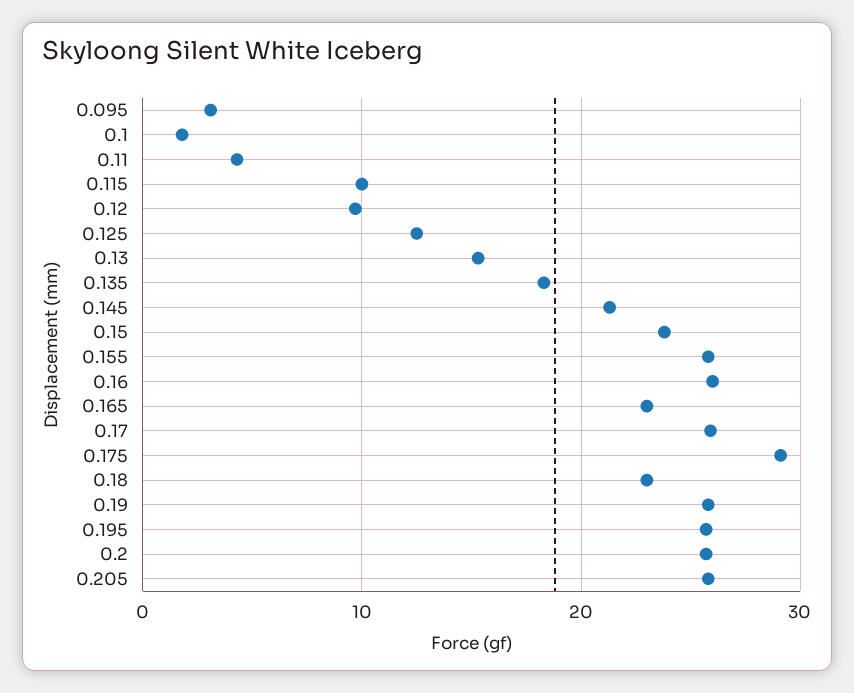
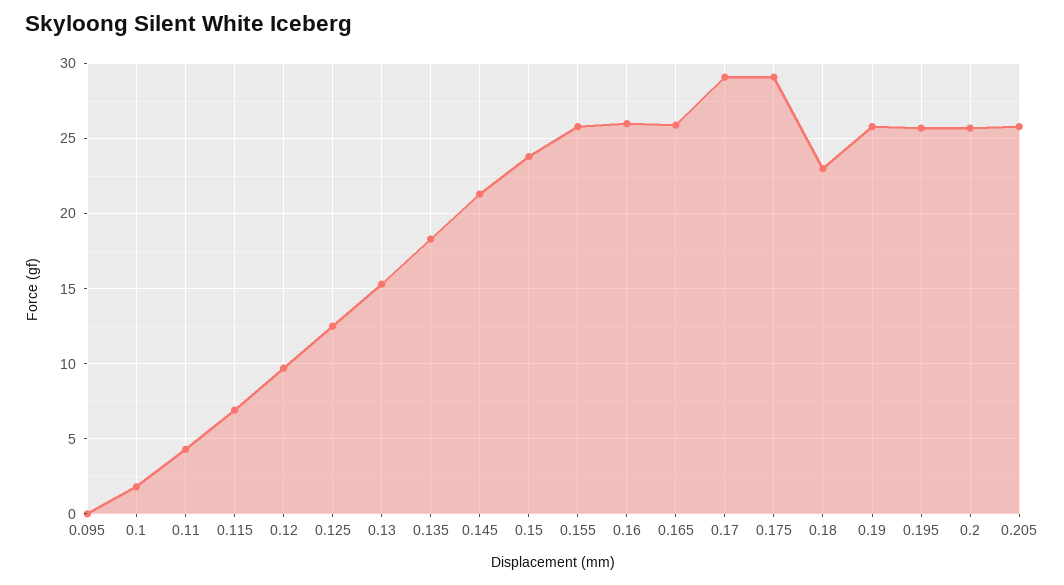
0.095: 3 -> 0
0.115: 10 -> 7
0.165: 23 -> 26
0.17: 26 -> 29

